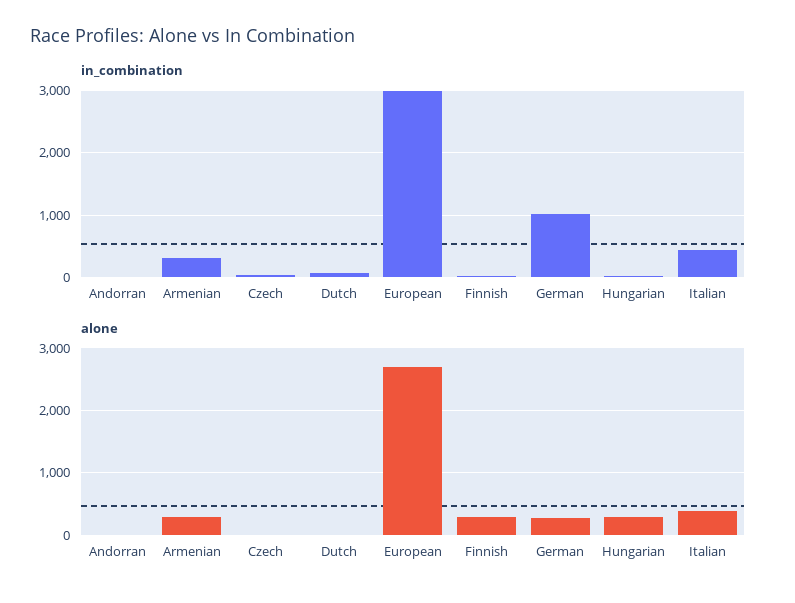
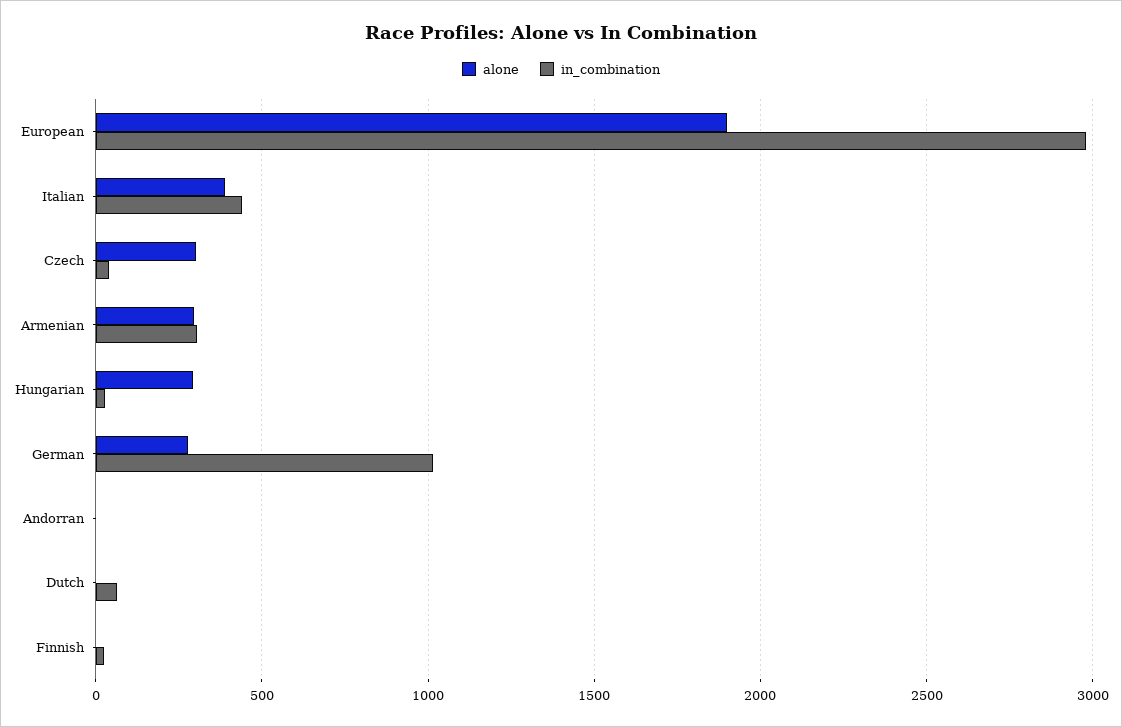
alone, Czech: 0 -> 300
alone, European: 2700 -> 1900
alone, Finnish: 300 -> 0

